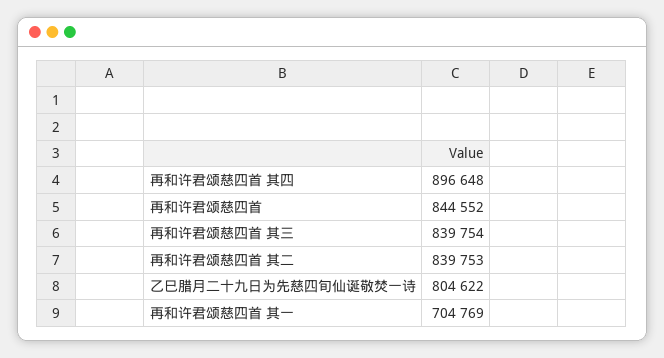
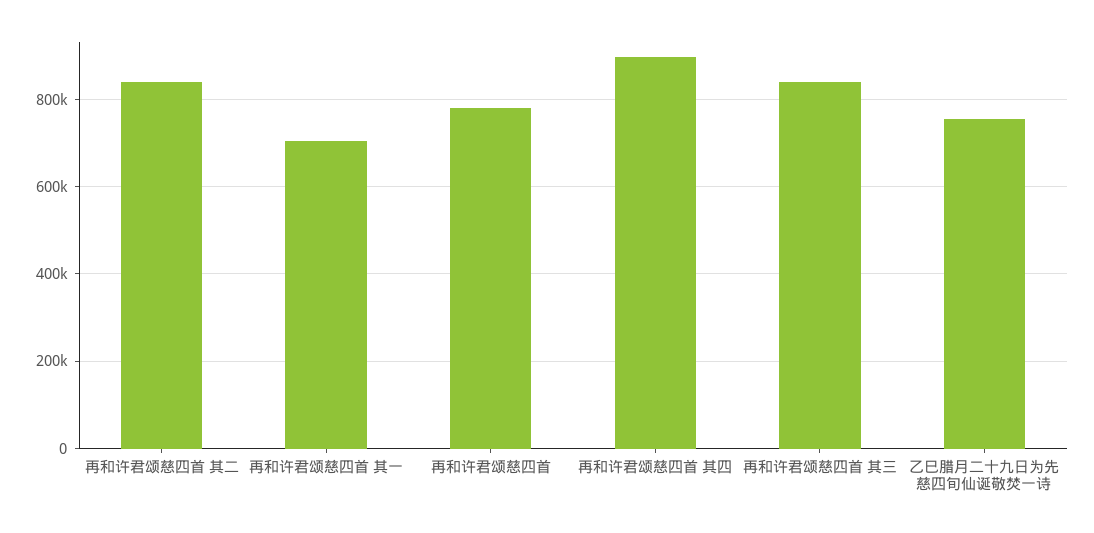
再和许君颂慈四首: 844552 -> 780000
乙巳腊月二十九日为先慈四旬仙诞敬焚一诗: 804622 -> 760000

